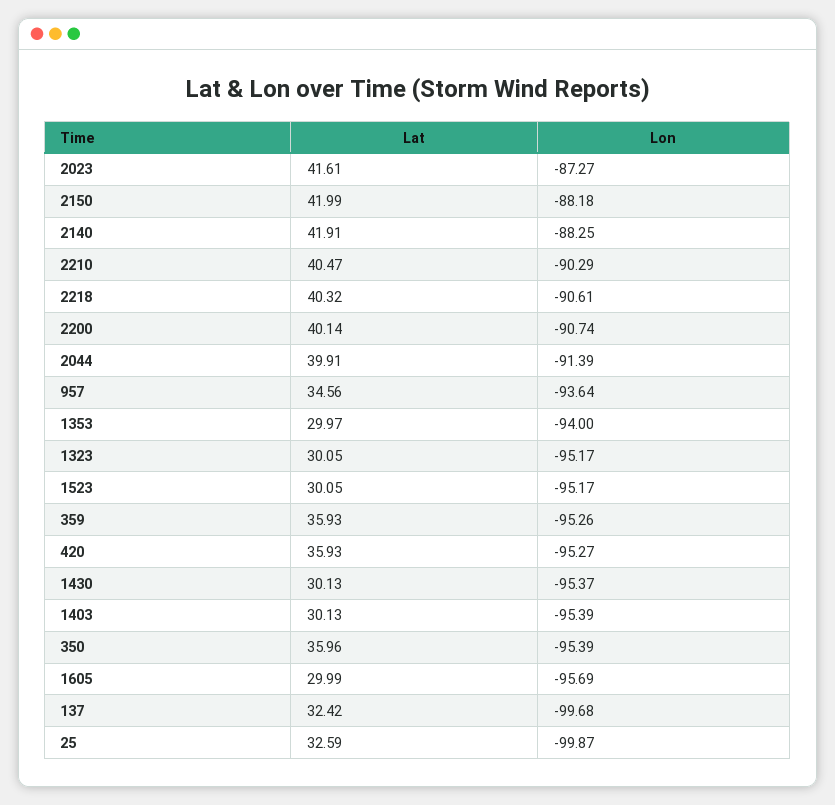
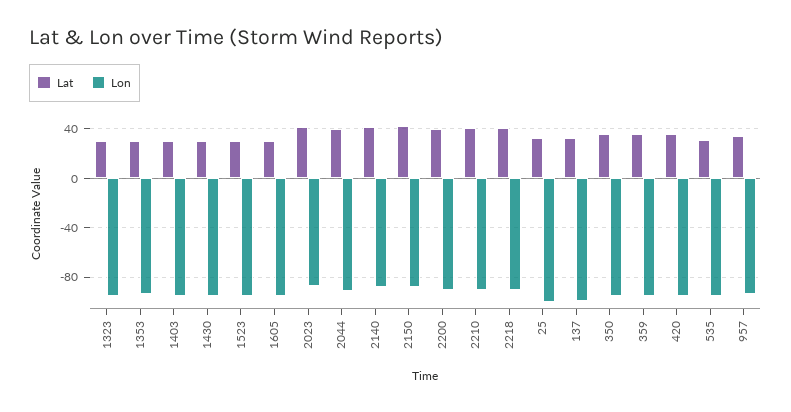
Lat, 535: none -> 30
Lon, 535: none -> -95

